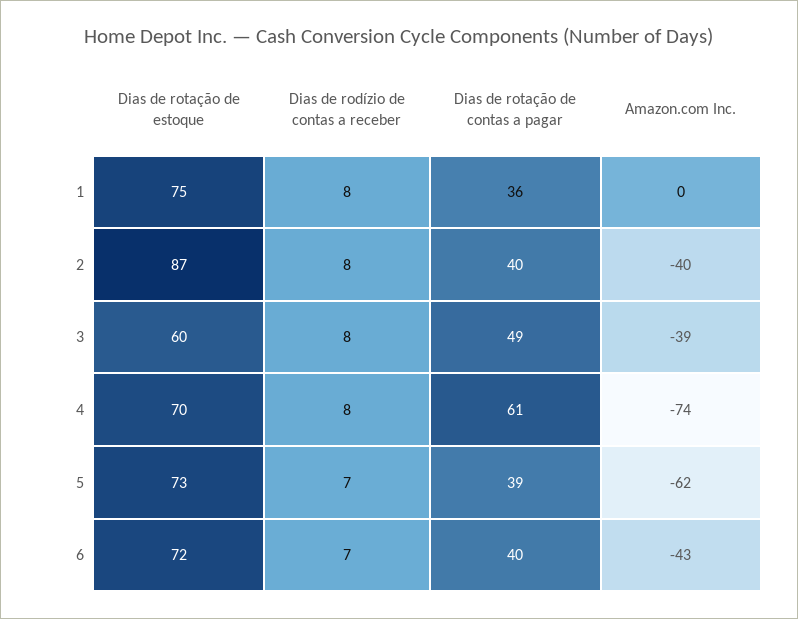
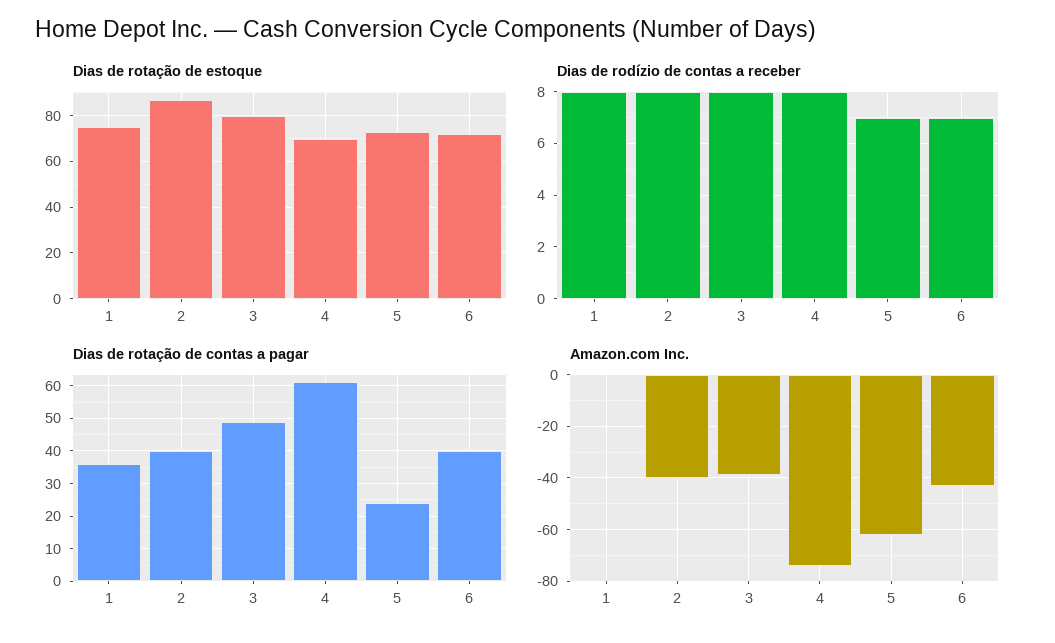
Dias de rotação de estoque, 3: 60 -> 80
Dias de rotação de contas a pagar, 5: 39 -> 25

